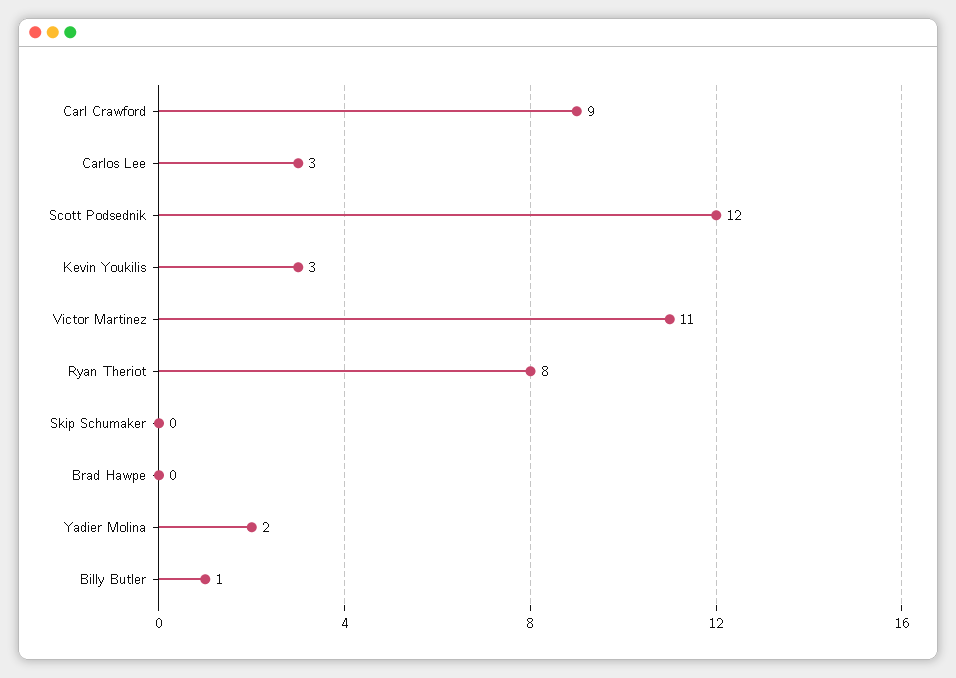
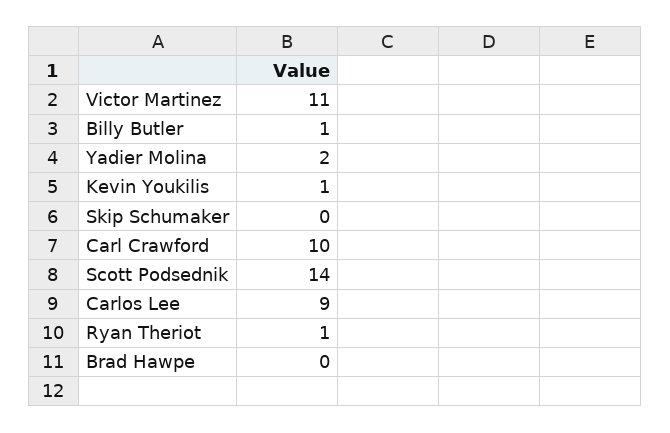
Carl Crawford: 9 -> 10
Carlos Lee: 3 -> 9
Scott Podsednik: 12 -> 14
Kevin Youkilis: 3 -> 1
Ryan Theriot: 8 -> 1

